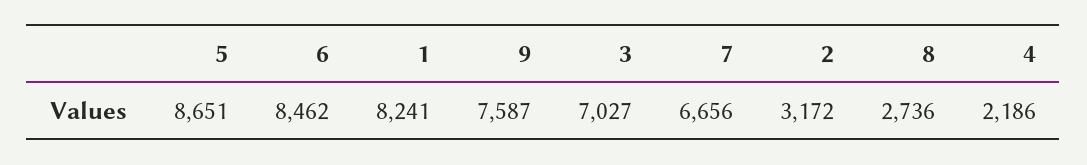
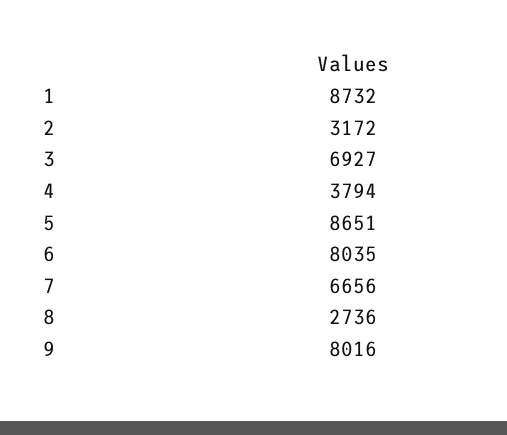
6: 8462 -> 8035
1: 8241 -> 8732
9: 7587 -> 8016
3: 7027 -> 6927
4: 2186 -> 3794

